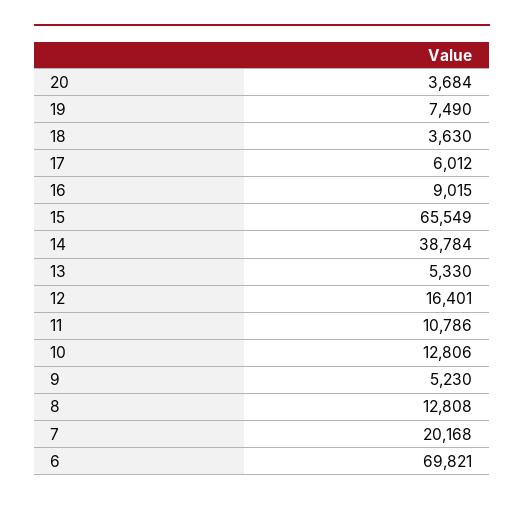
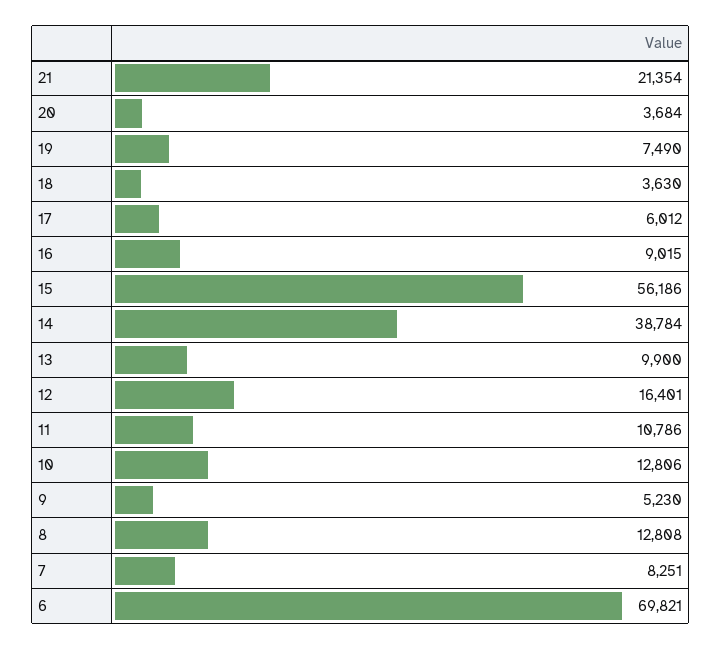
15: 65549 -> 56186
13: 5330 -> 9900
7: 20168 -> 8251
21: none -> 21354

